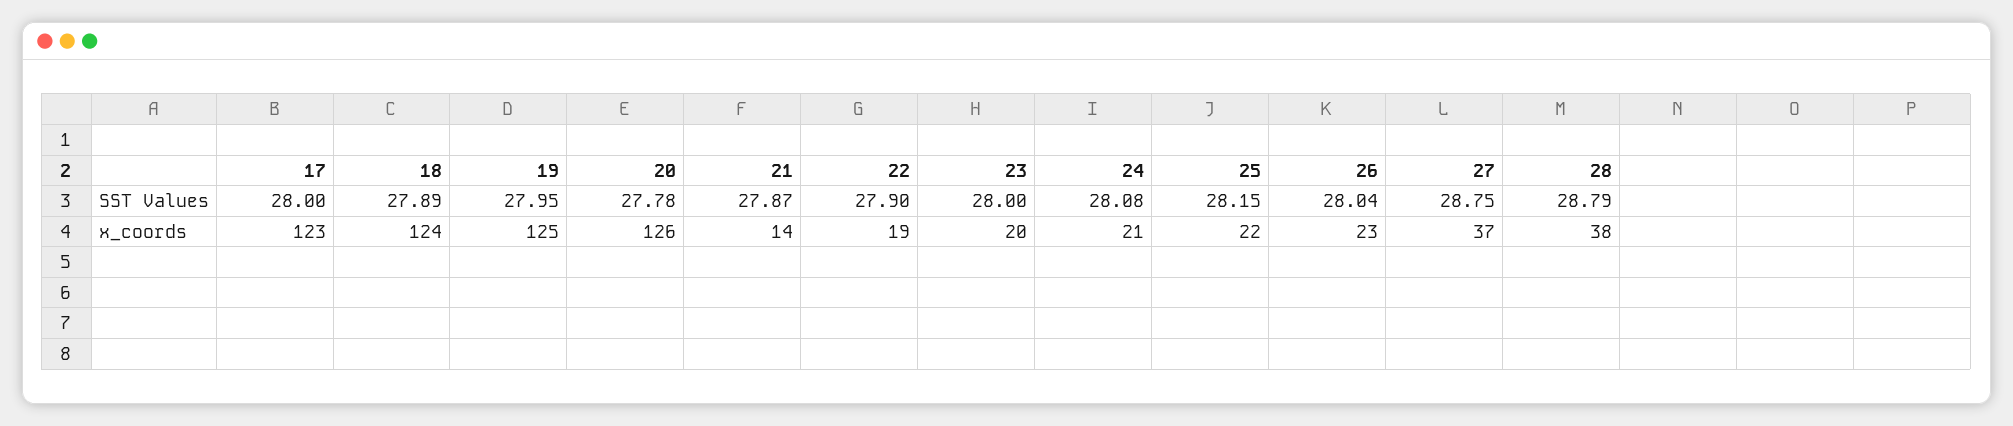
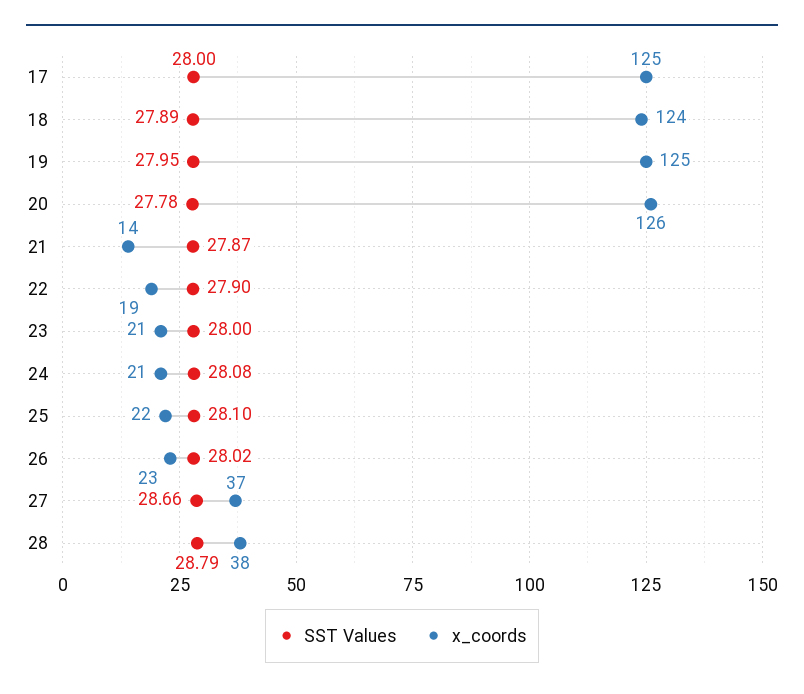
SST Values, 25: 28.15 -> 28.1
SST Values, 26: 28.04 -> 28.02
SST Values, 27: 28.75 -> 28.66
x_coords, 17: 123 -> 125
x_coords, 23: 20 -> 21

